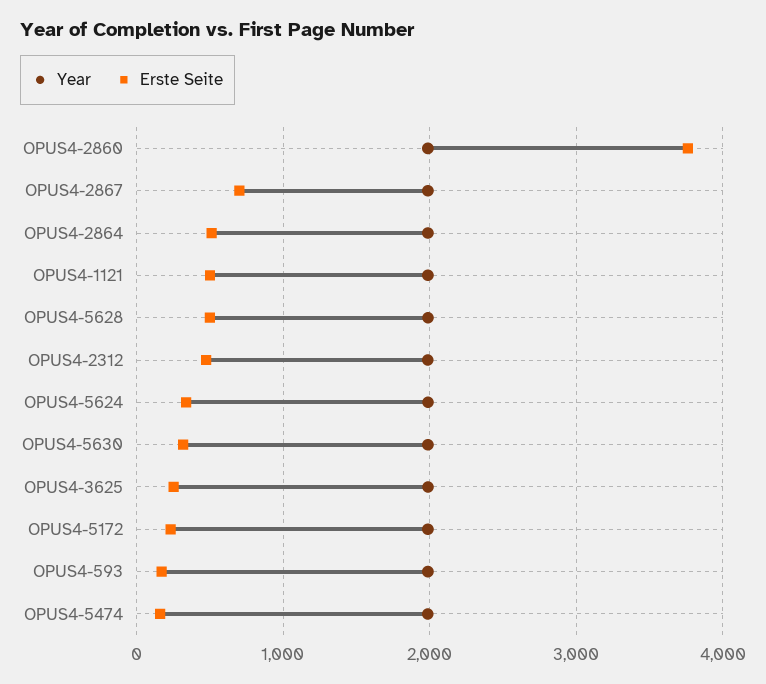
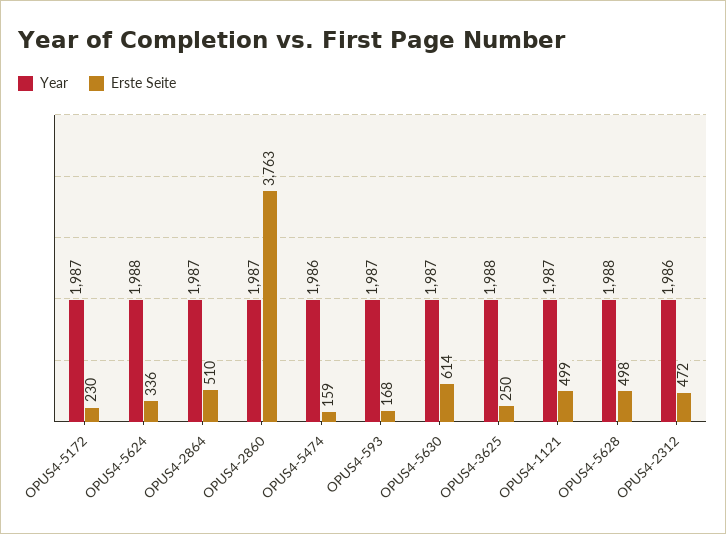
Year, OPUS4-2867: 2000 -> none
Erste Seite, OPUS4-2867: 700 -> none
Erste Seite, OPUS4-5630: 300 -> 614

